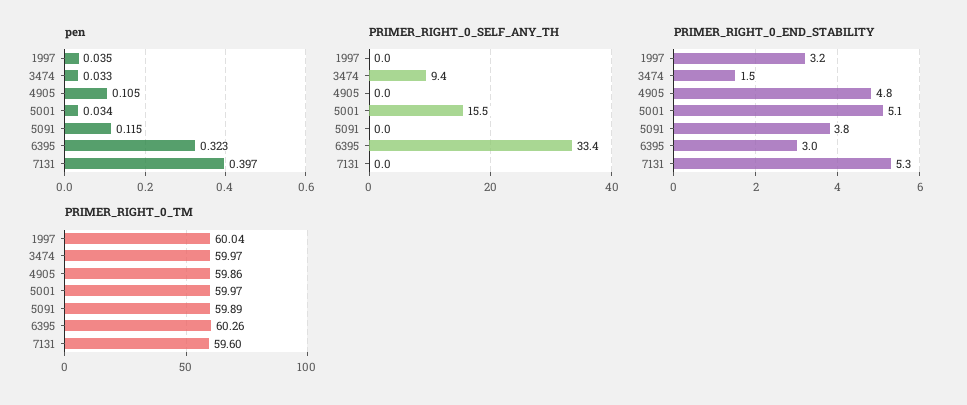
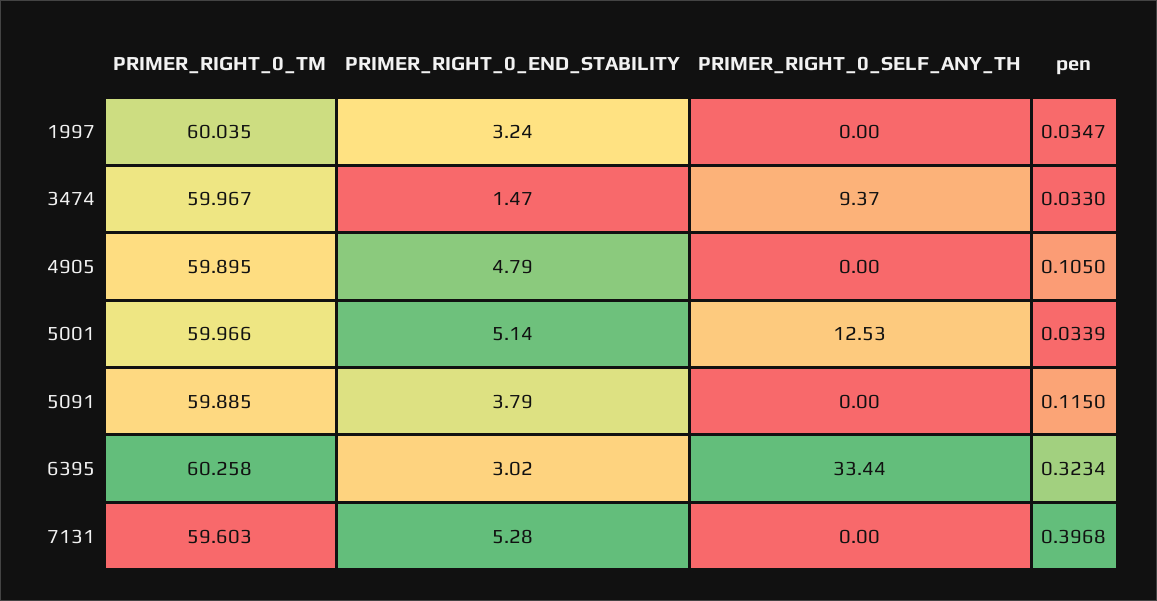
PRIMER_RIGHT_0_SELF_ANY_TH, 5001: 15.5 -> 12.53
PRIMER_RIGHT_0_TM, 4905: 59.86 -> 59.895

